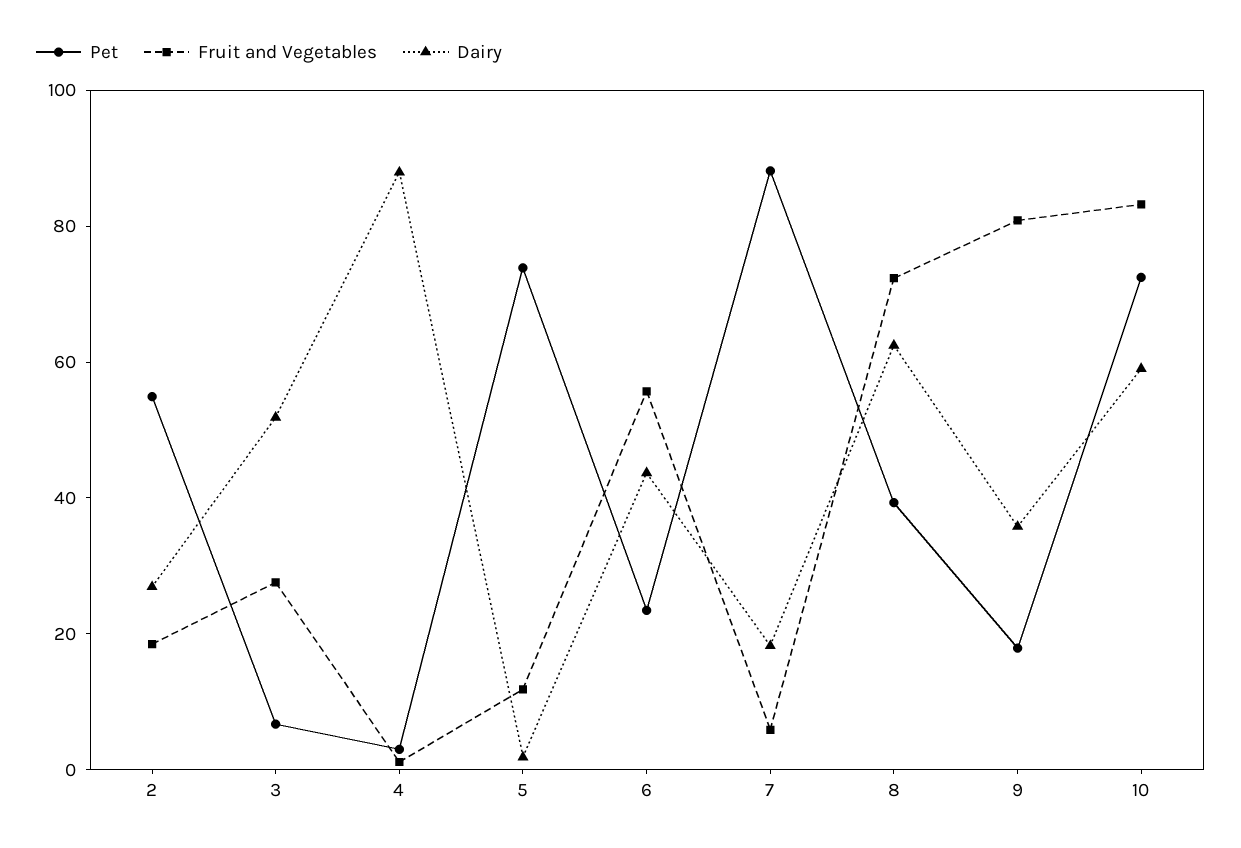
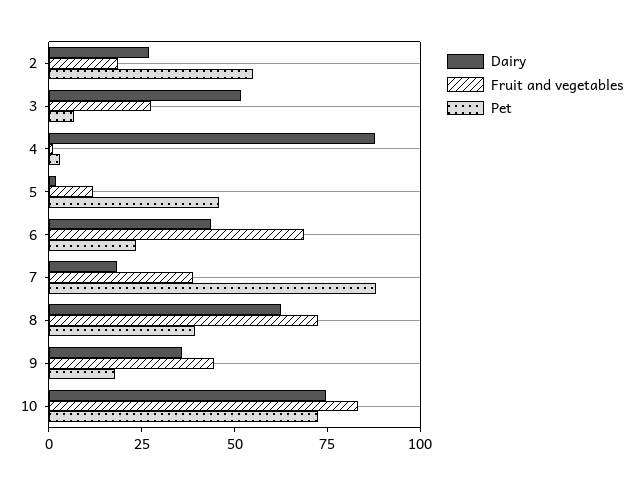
Pet, 5: 75 -> 45
Fruit and Vegetables, 6: 55 -> 70
Fruit and Vegetables, 7: 5 -> 40
Fruit and Vegetables, 9: 80 -> 45
Dairy, 10: 60 -> 75

